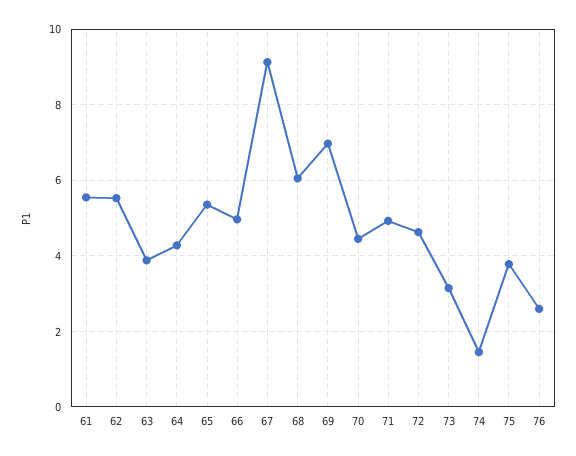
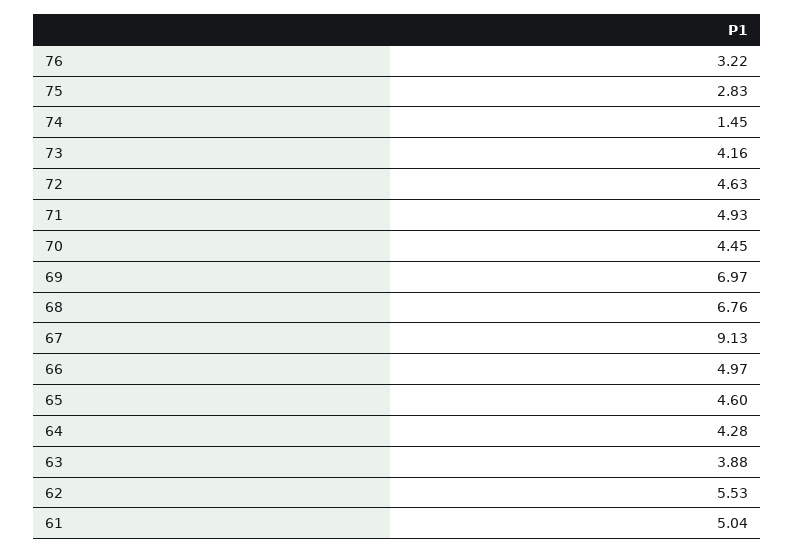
61: 5.6 -> 5.04
65: 5.4 -> 4.6
68: 6 -> 6.76
73: 3.2 -> 4.16
75: 3.8 -> 2.83
76: 2.6 -> 3.22

